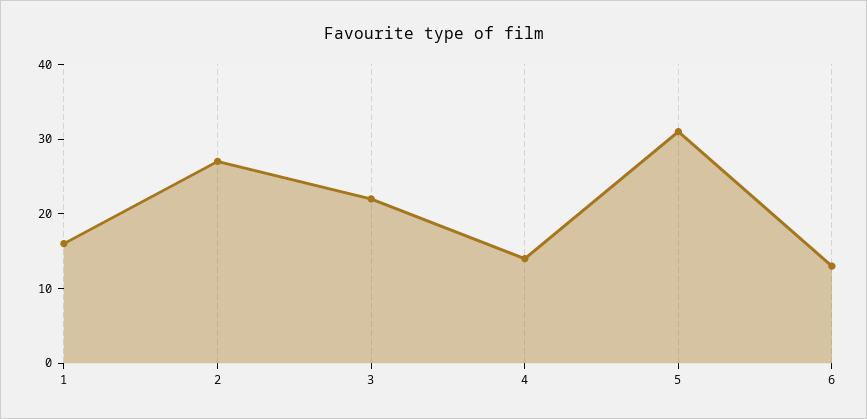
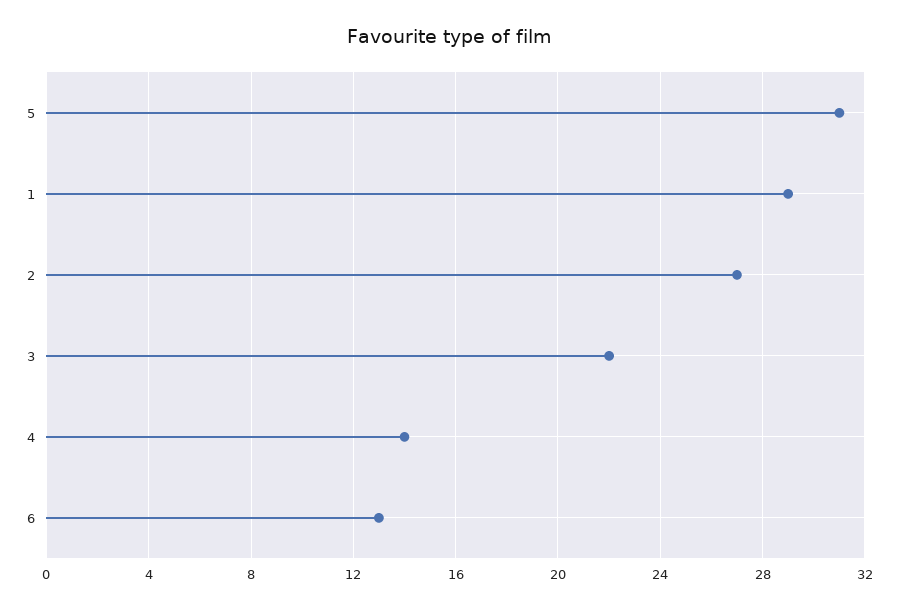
1: 15 -> 29

